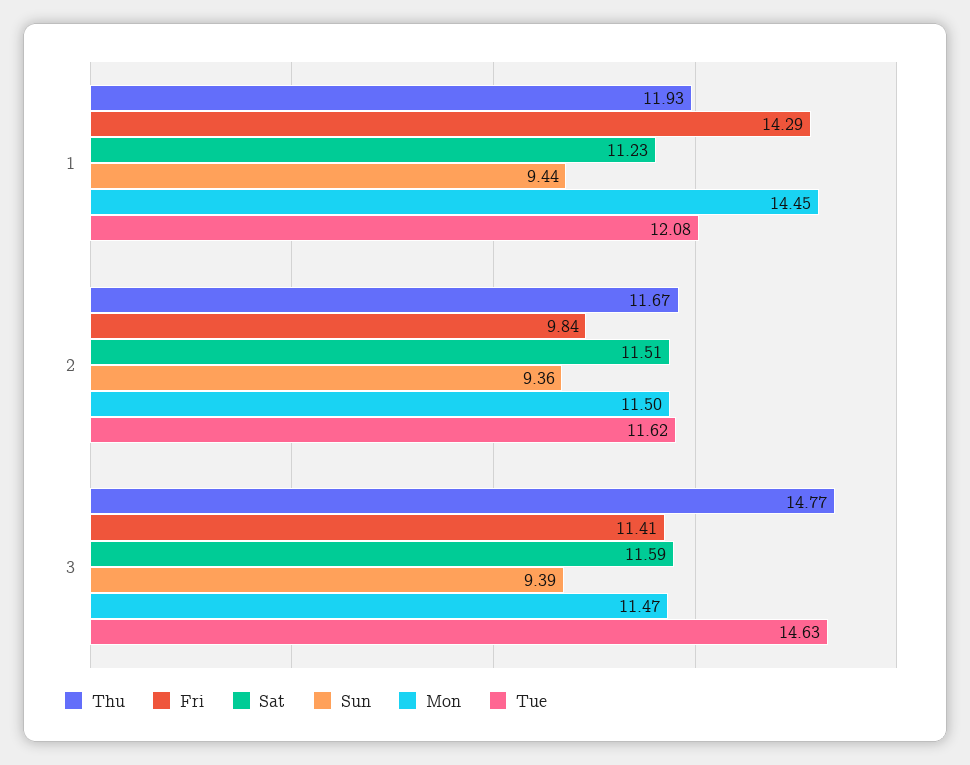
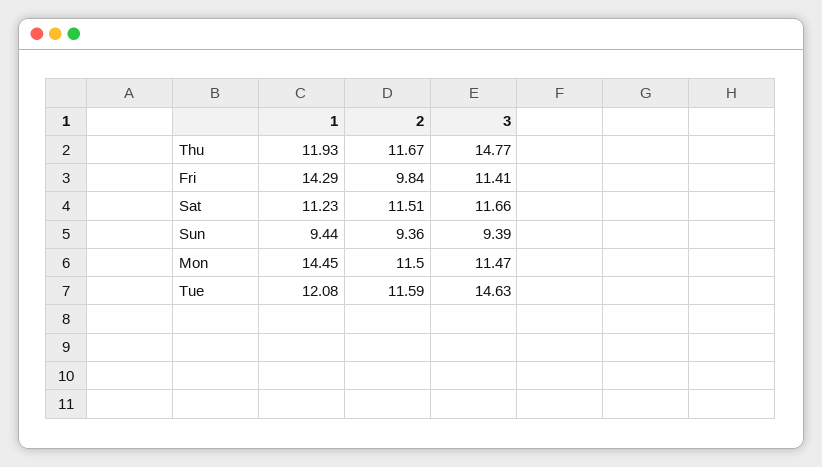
Tue, 2: 11.62 -> 11.59
Sat, 3: 11.59 -> 11.66

